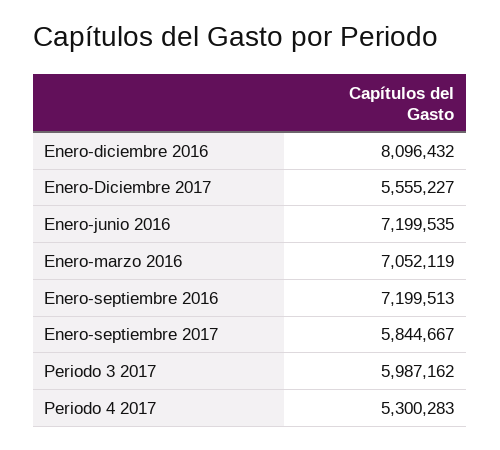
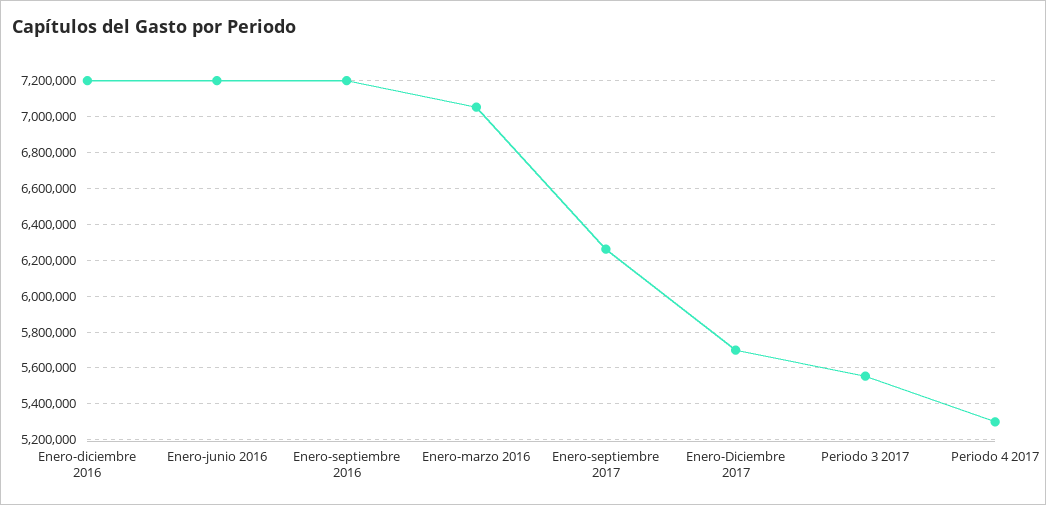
Enero-diciembre 2016: 8096432 -> 7200000
Enero-Diciembre 2017: 5555227 -> 5700000
Enero-septiembre 2017: 5844667 -> 6250000
Periodo 3 2017: 5987162 -> 5550000

